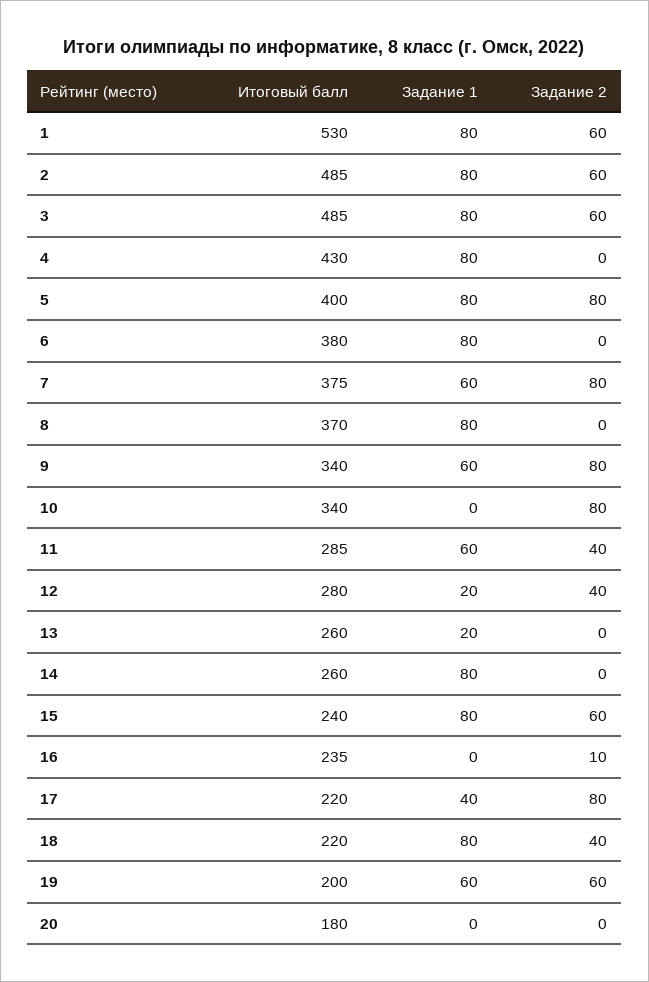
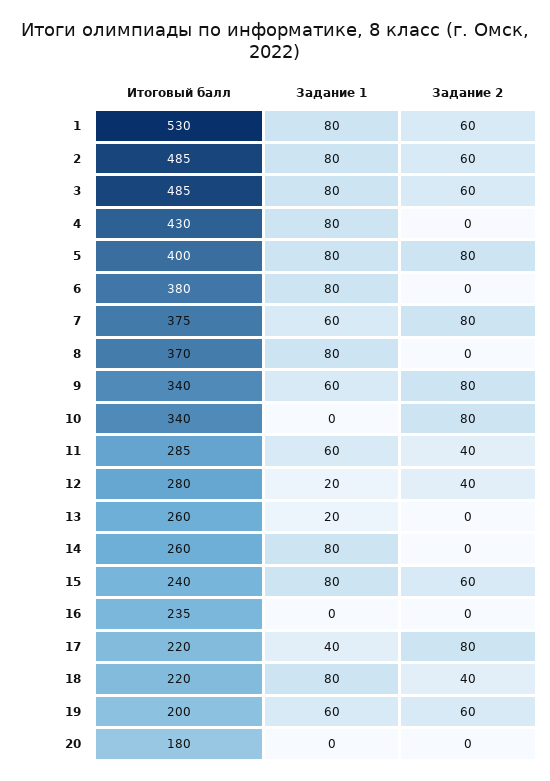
Задание 2, 16: 10 -> 0

